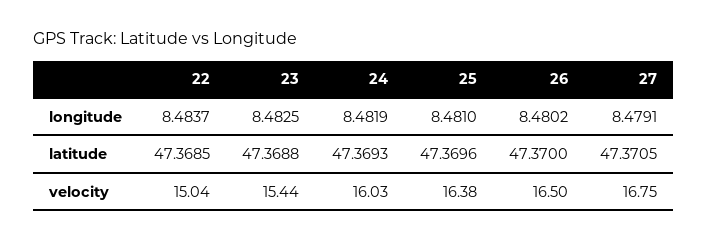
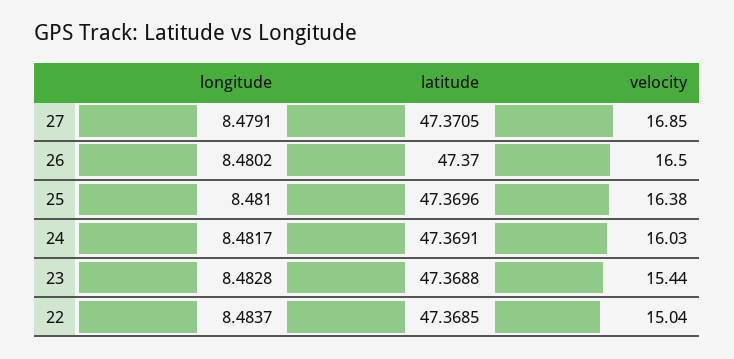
23, longitude: 8.4825 -> 8.4828
24, longitude: 8.4819 -> 8.4817
24, latitude: 47.3693 -> 47.3691
27, velocity: 16.75 -> 16.85

